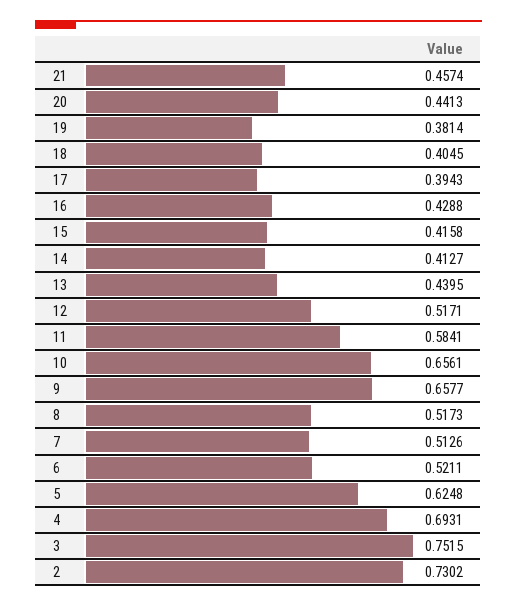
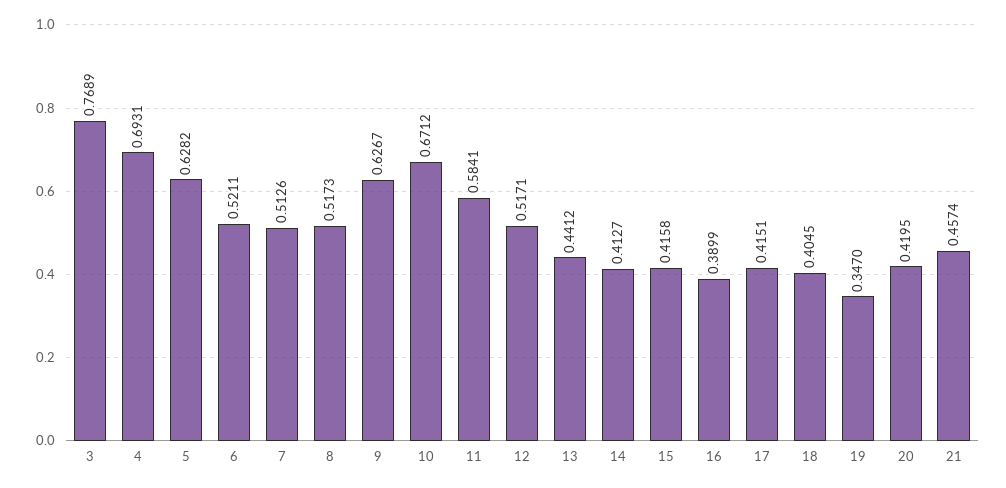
20: 0.4413 -> 0.4195
19: 0.3814 -> 0.347
17: 0.3943 -> 0.4151
16: 0.4288 -> 0.3899
13: 0.4395 -> 0.4412
10: 0.6561 -> 0.6712
9: 0.6577 -> 0.6267
5: 0.6248 -> 0.6282
3: 0.7515 -> 0.7689
2: 0.7302 -> none

